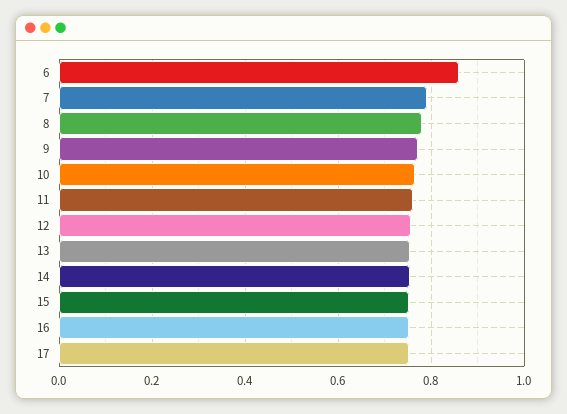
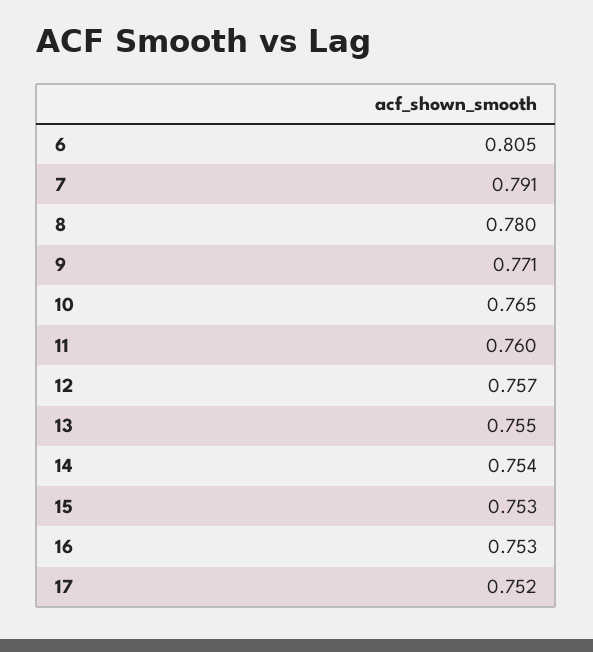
6: 0.86 -> 0.805

